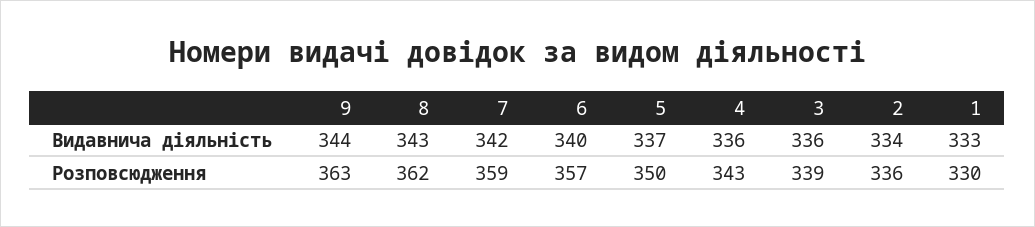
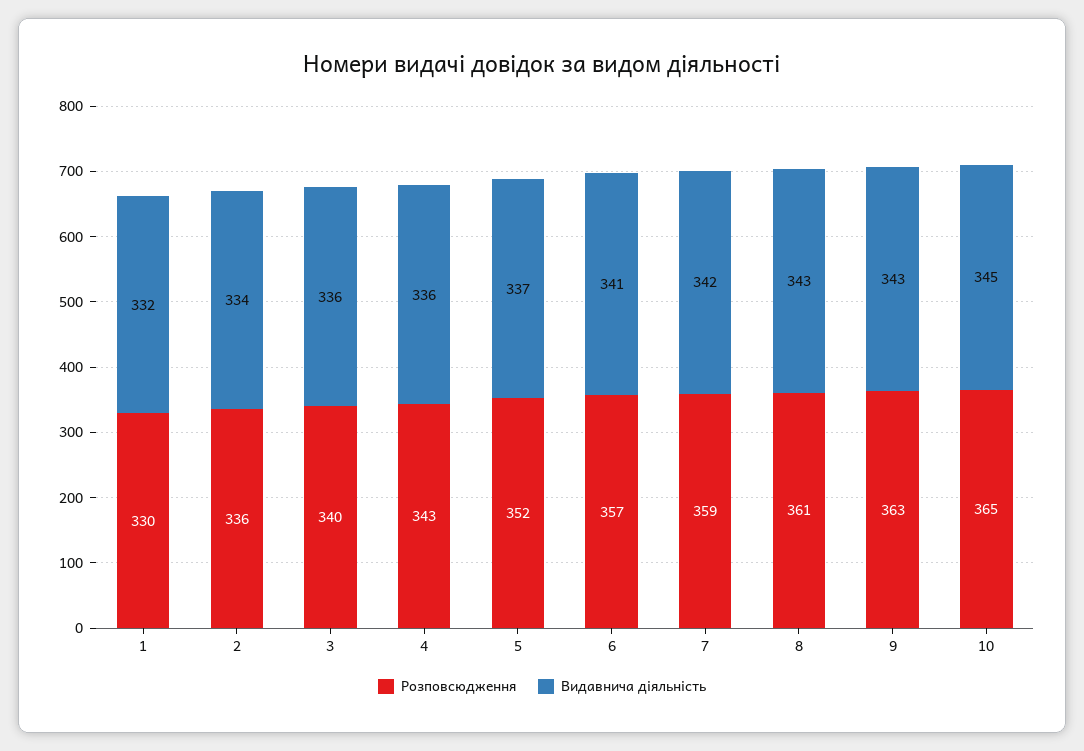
Видавнича діяльність, 9: 344 -> 343
Видавнича діяльність, 6: 340 -> 341
Видавнича діяльність, 1: 333 -> 332
Розповсюдження, 8: 362 -> 361
Розповсюдження, 5: 350 -> 352
Розповсюдження, 3: 339 -> 340
Розповсюдження, 10: none -> 365
Видавнича діяльність, 10: none -> 345

